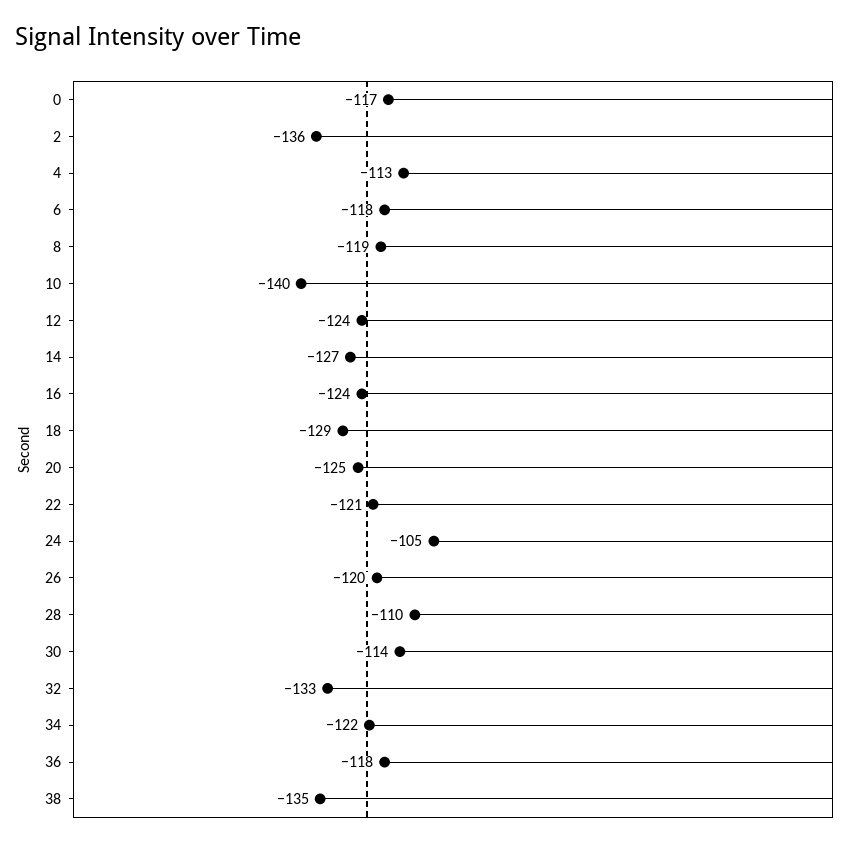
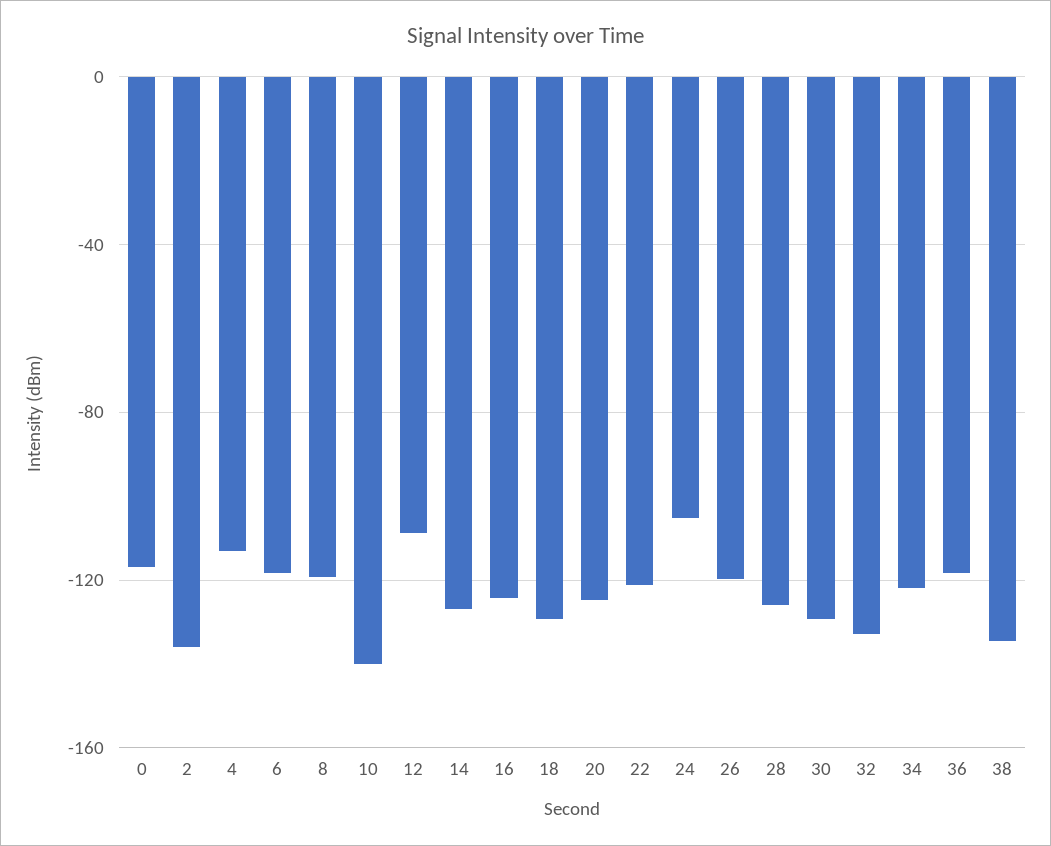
12: -124 -> -110
28: -110 -> -125
30: -114 -> -130

